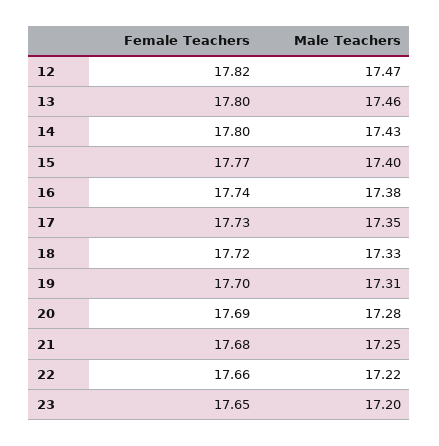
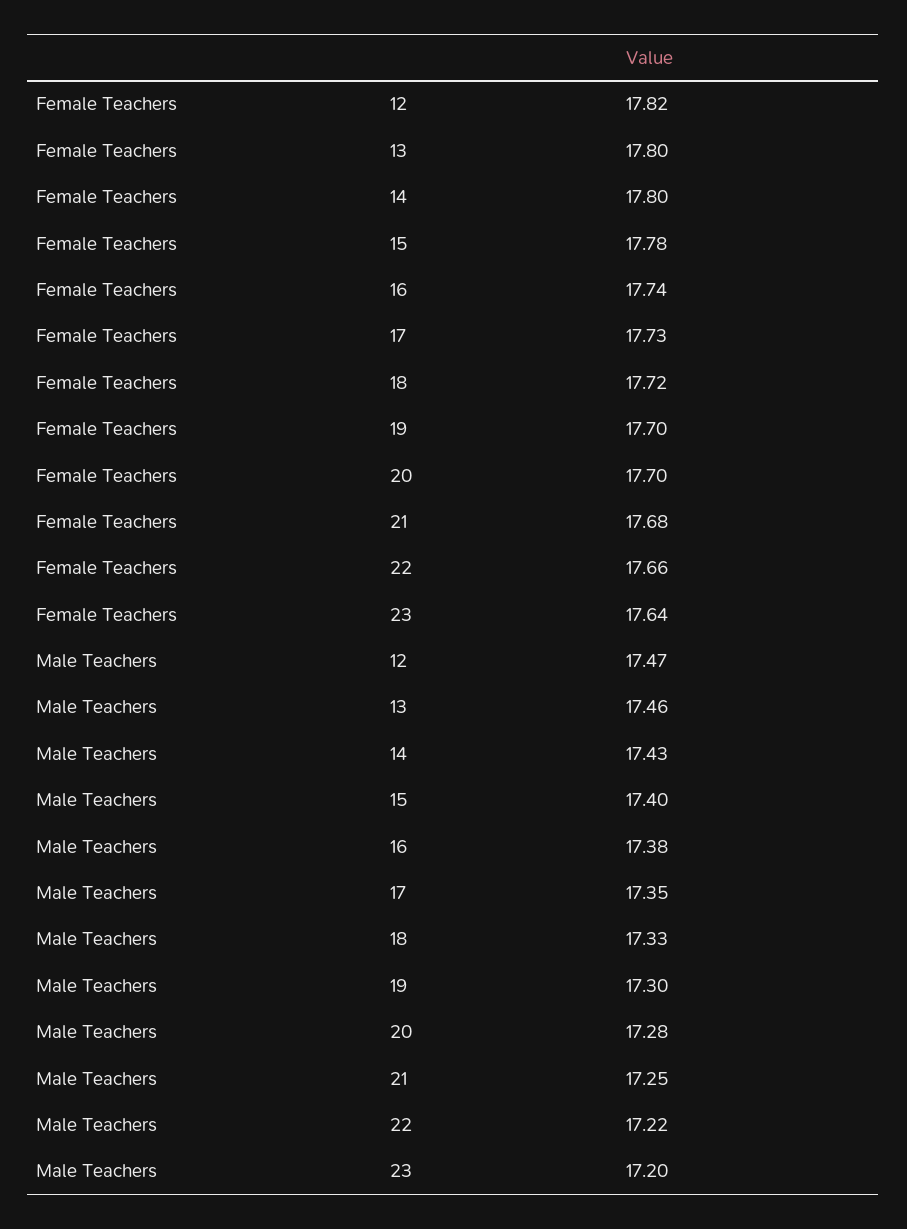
Female Teachers, 15: 17.77 -> 17.78
Male Teachers, 19: 17.31 -> 17.3
Female Teachers, 20: 17.69 -> 17.7
Female Teachers, 23: 17.65 -> 17.64

